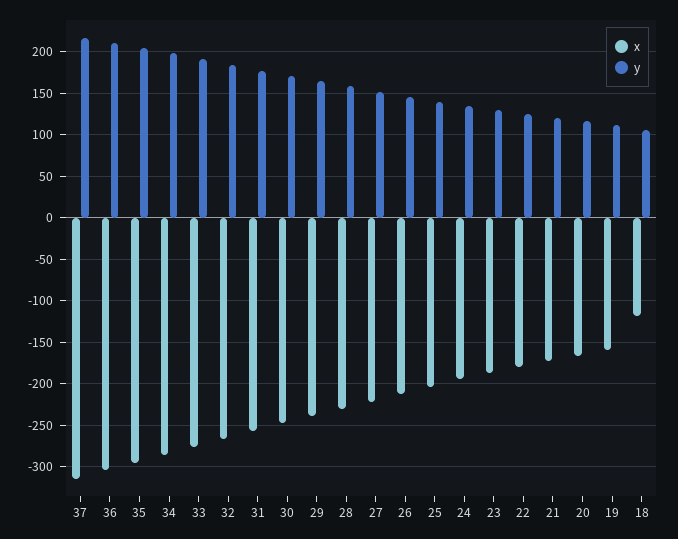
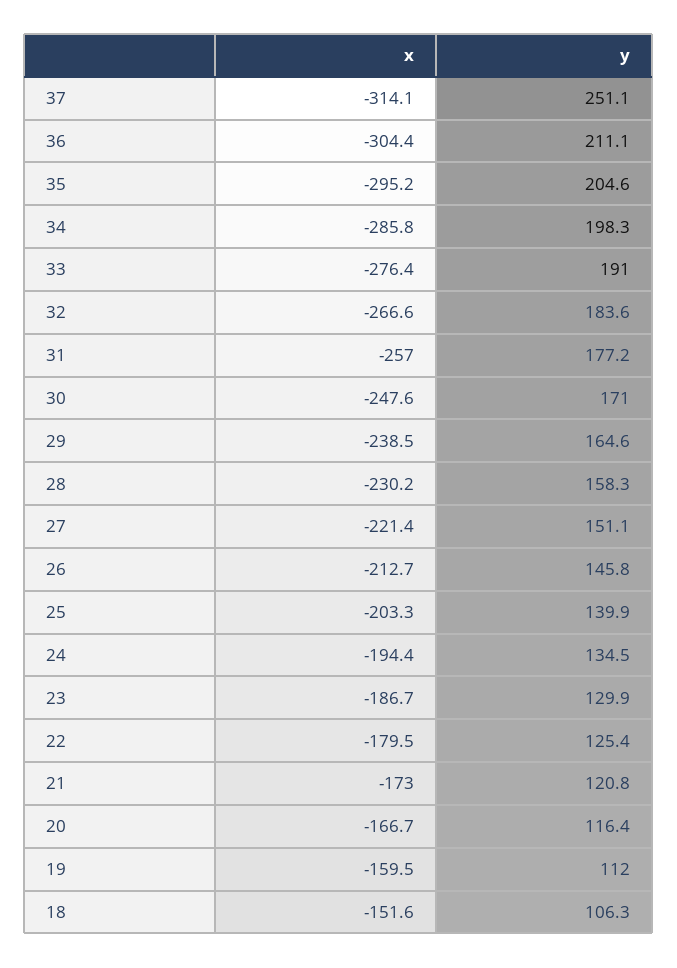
y, 37: 220 -> 251.1
x, 18: -120 -> -151.6

